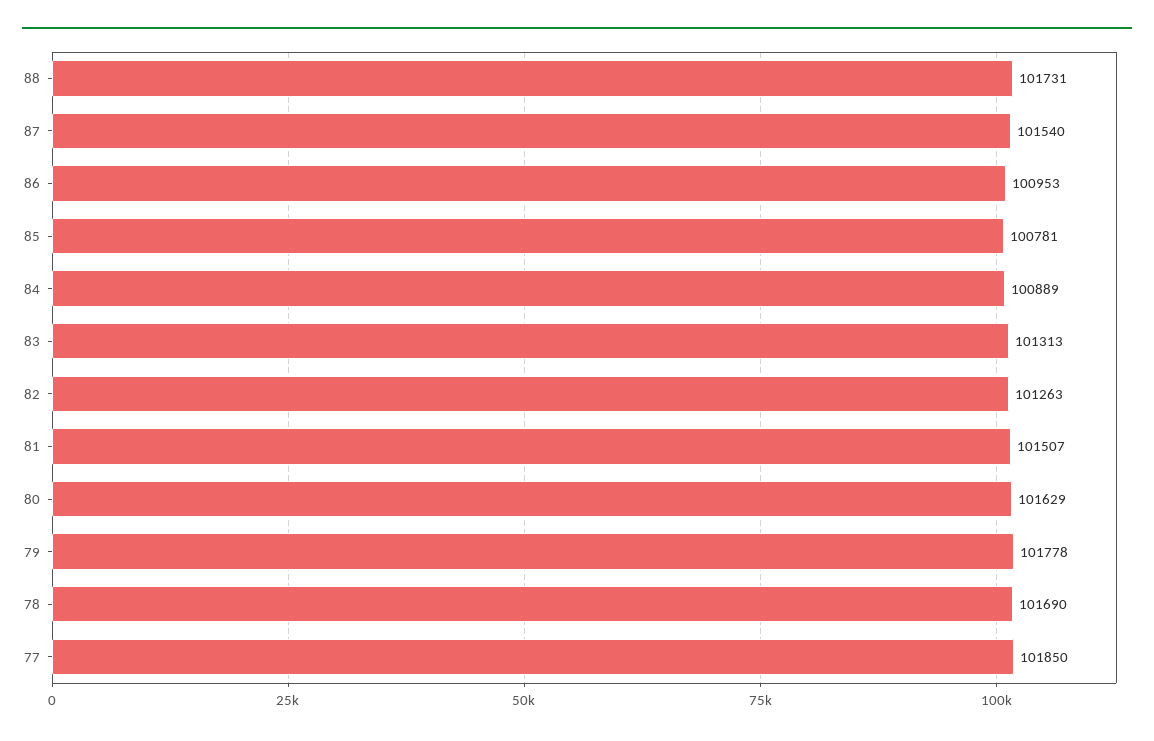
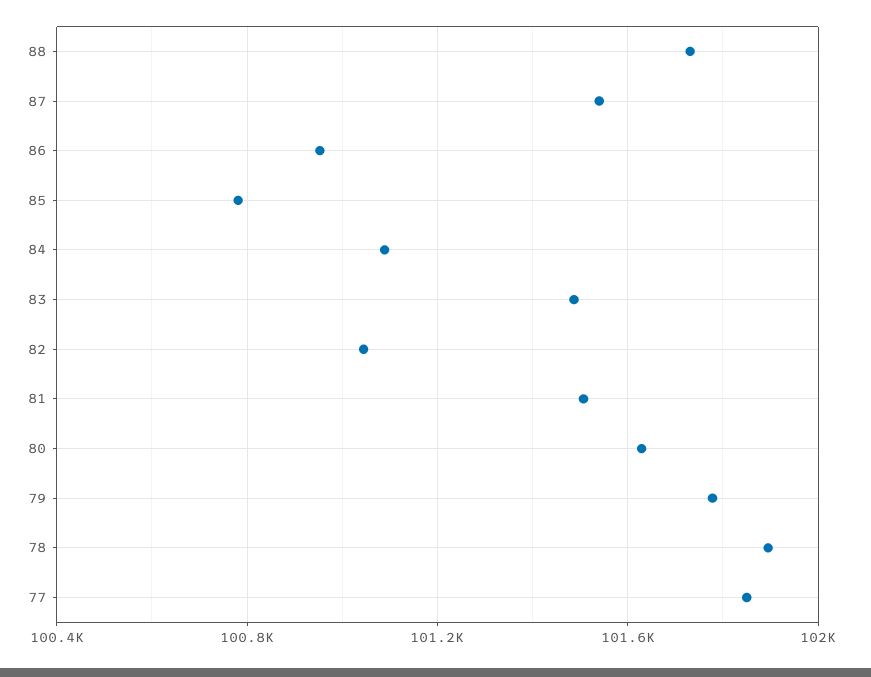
84: 100889 -> 101100
83: 101313 -> 101500
82: 101263 -> 101050
78: 101690 -> 101900

